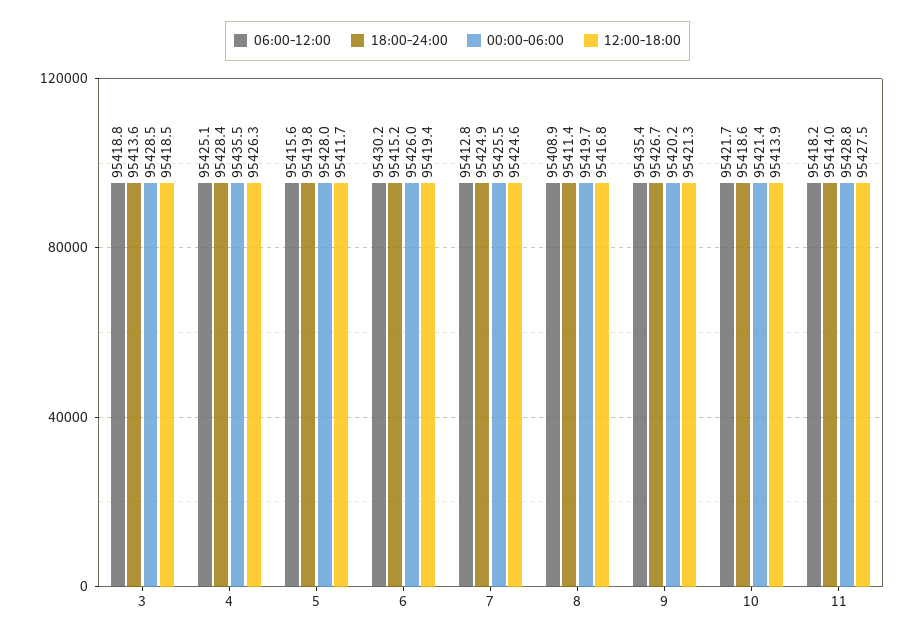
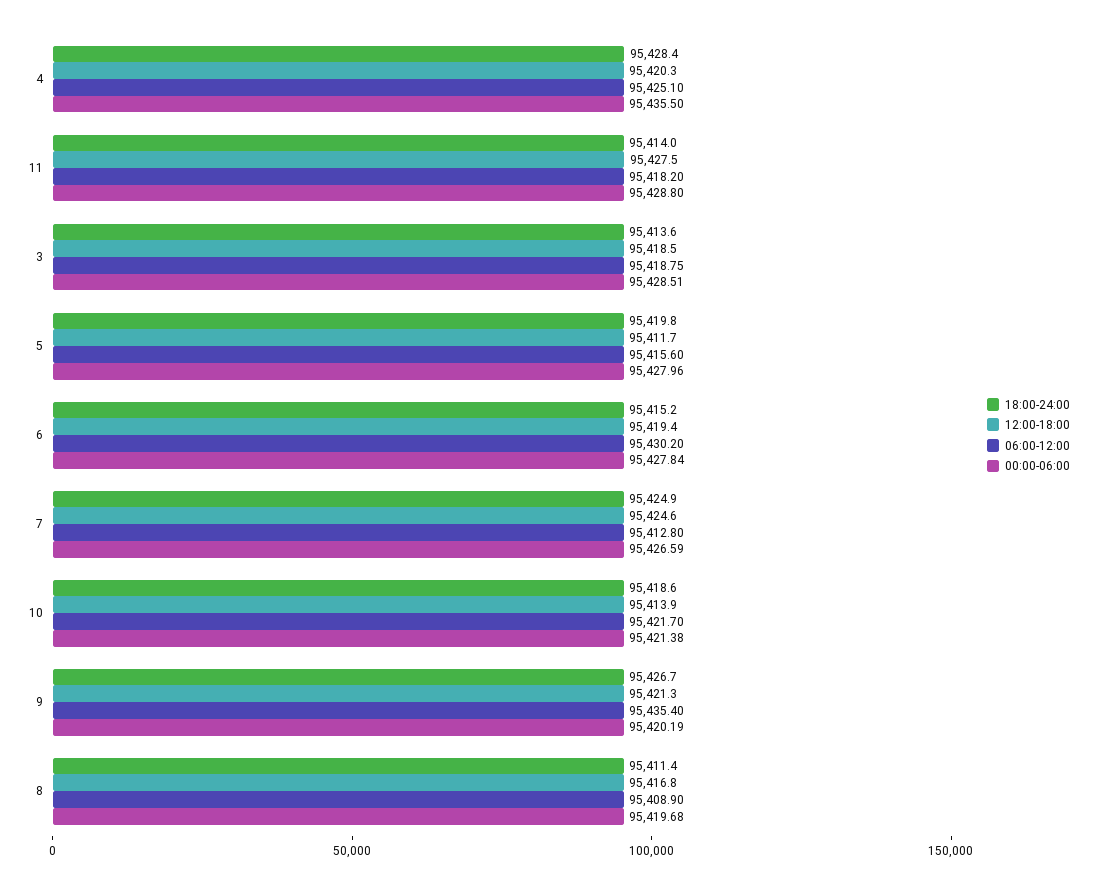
12:00-18:00, 4: 95426.3 -> 95420.3
00:00-06:00, 6: 95426 -> 95427.84
00:00-06:00, 7: 95425.5 -> 95426.59

